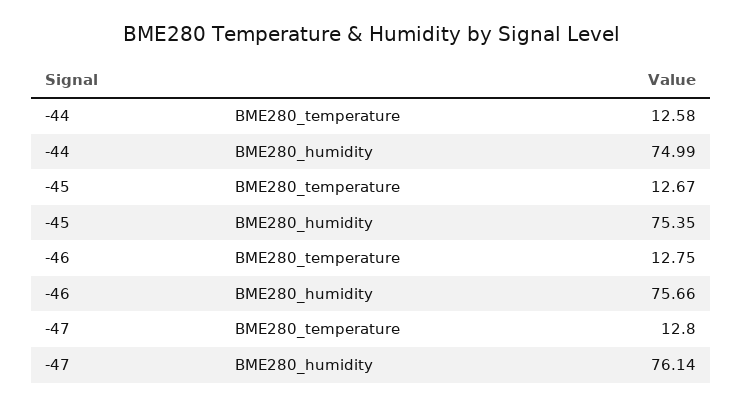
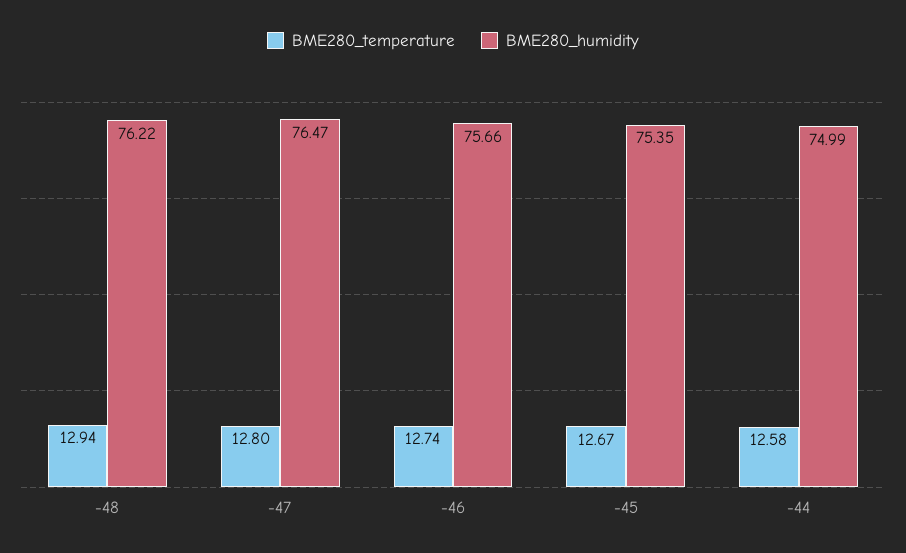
BME280_temperature, -46: 12.75 -> 12.74
BME280_humidity, -47: 76.14 -> 76.47
BME280_temperature, -48: none -> 12.94
BME280_humidity, -48: none -> 76.22

